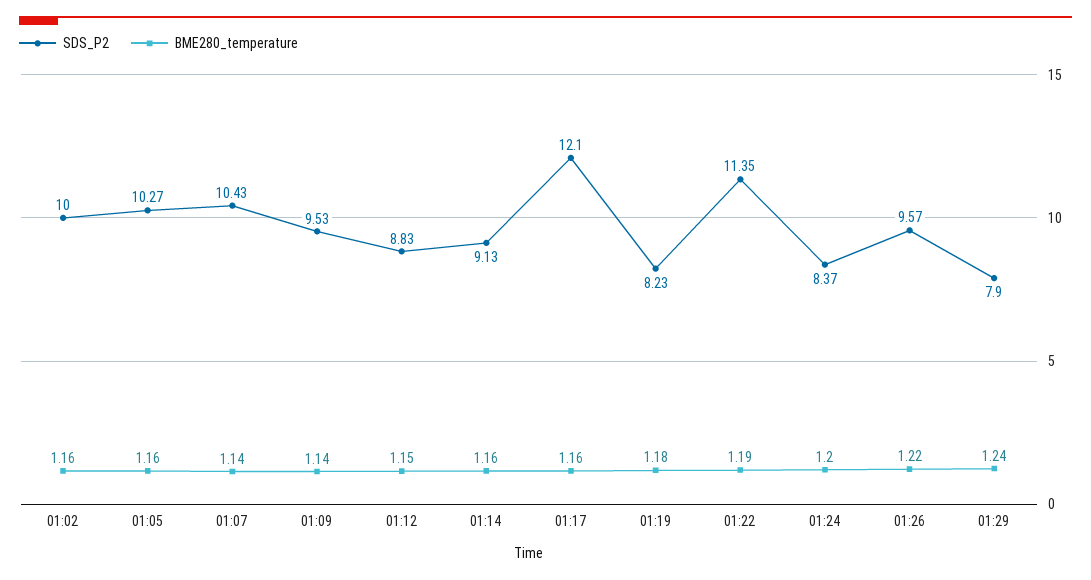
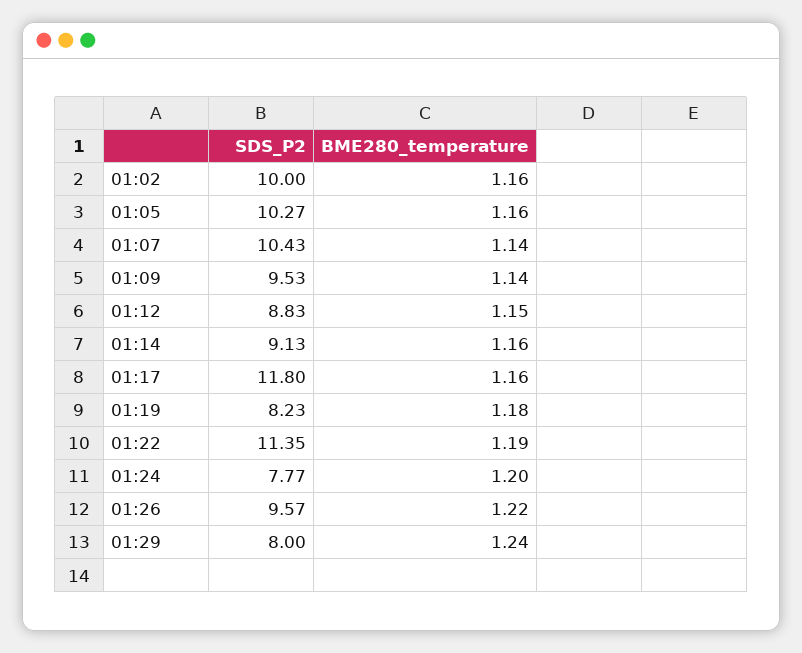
SDS_P2, 01:17: 12.1 -> 11.8
SDS_P2, 01:24: 8.37 -> 7.77
SDS_P2, 01:29: 7.9 -> 8

